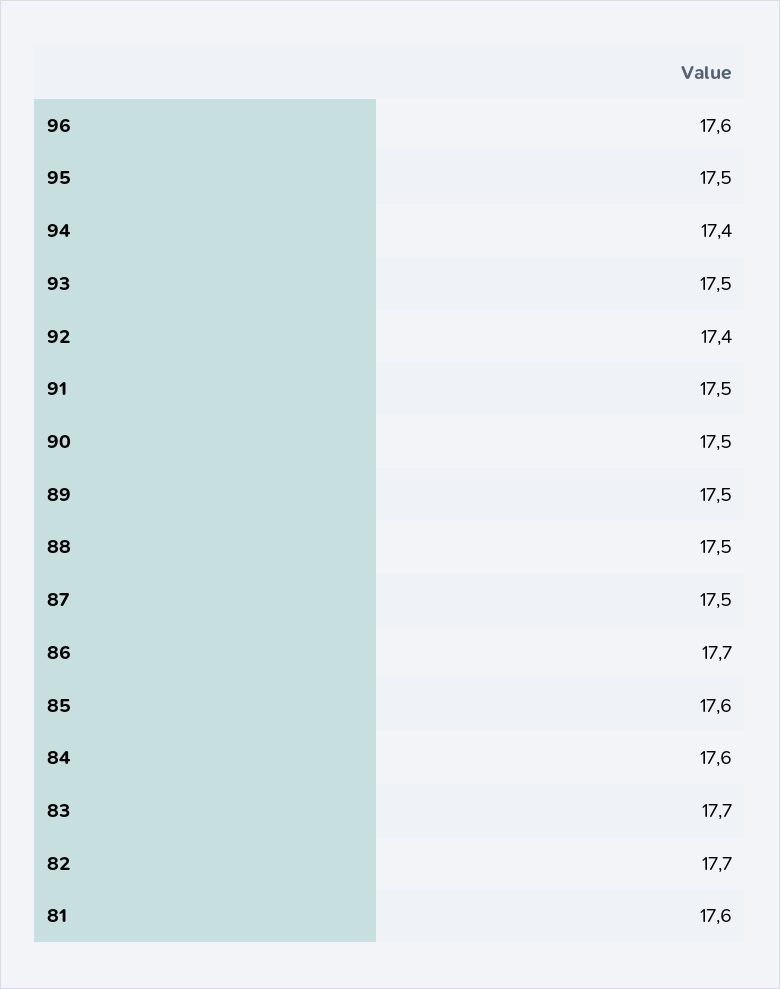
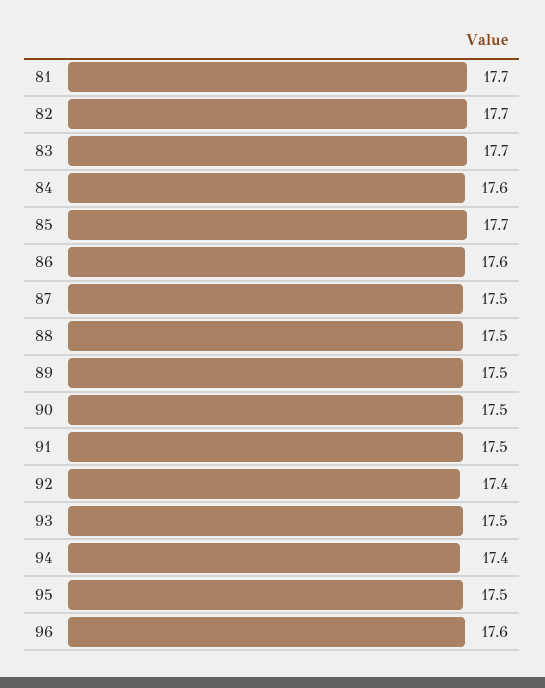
86: 17.7 -> 17.6
85: 17.6 -> 17.7
81: 17.6 -> 17.7

